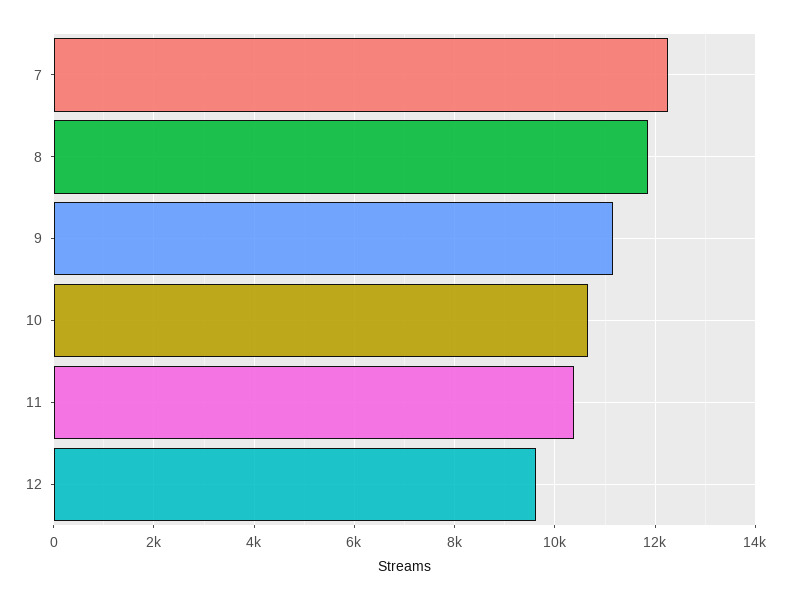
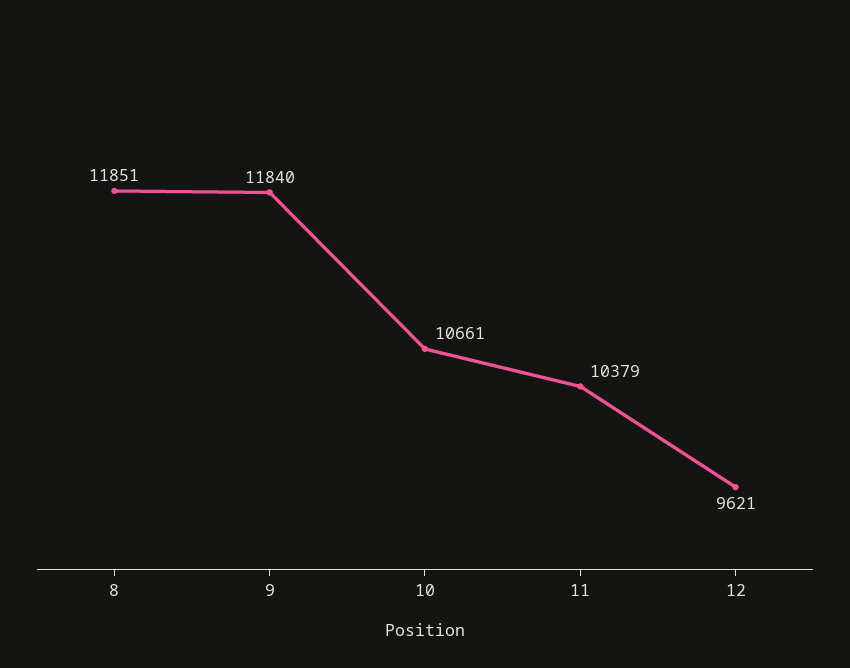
7: 12200 -> none
9: 11200 -> 11840

